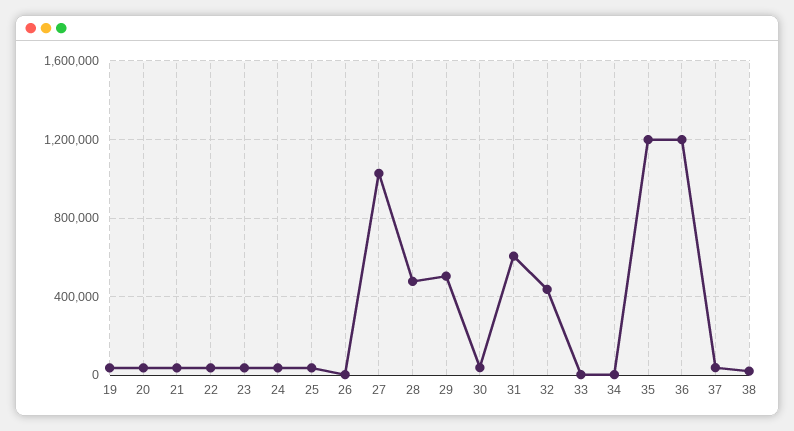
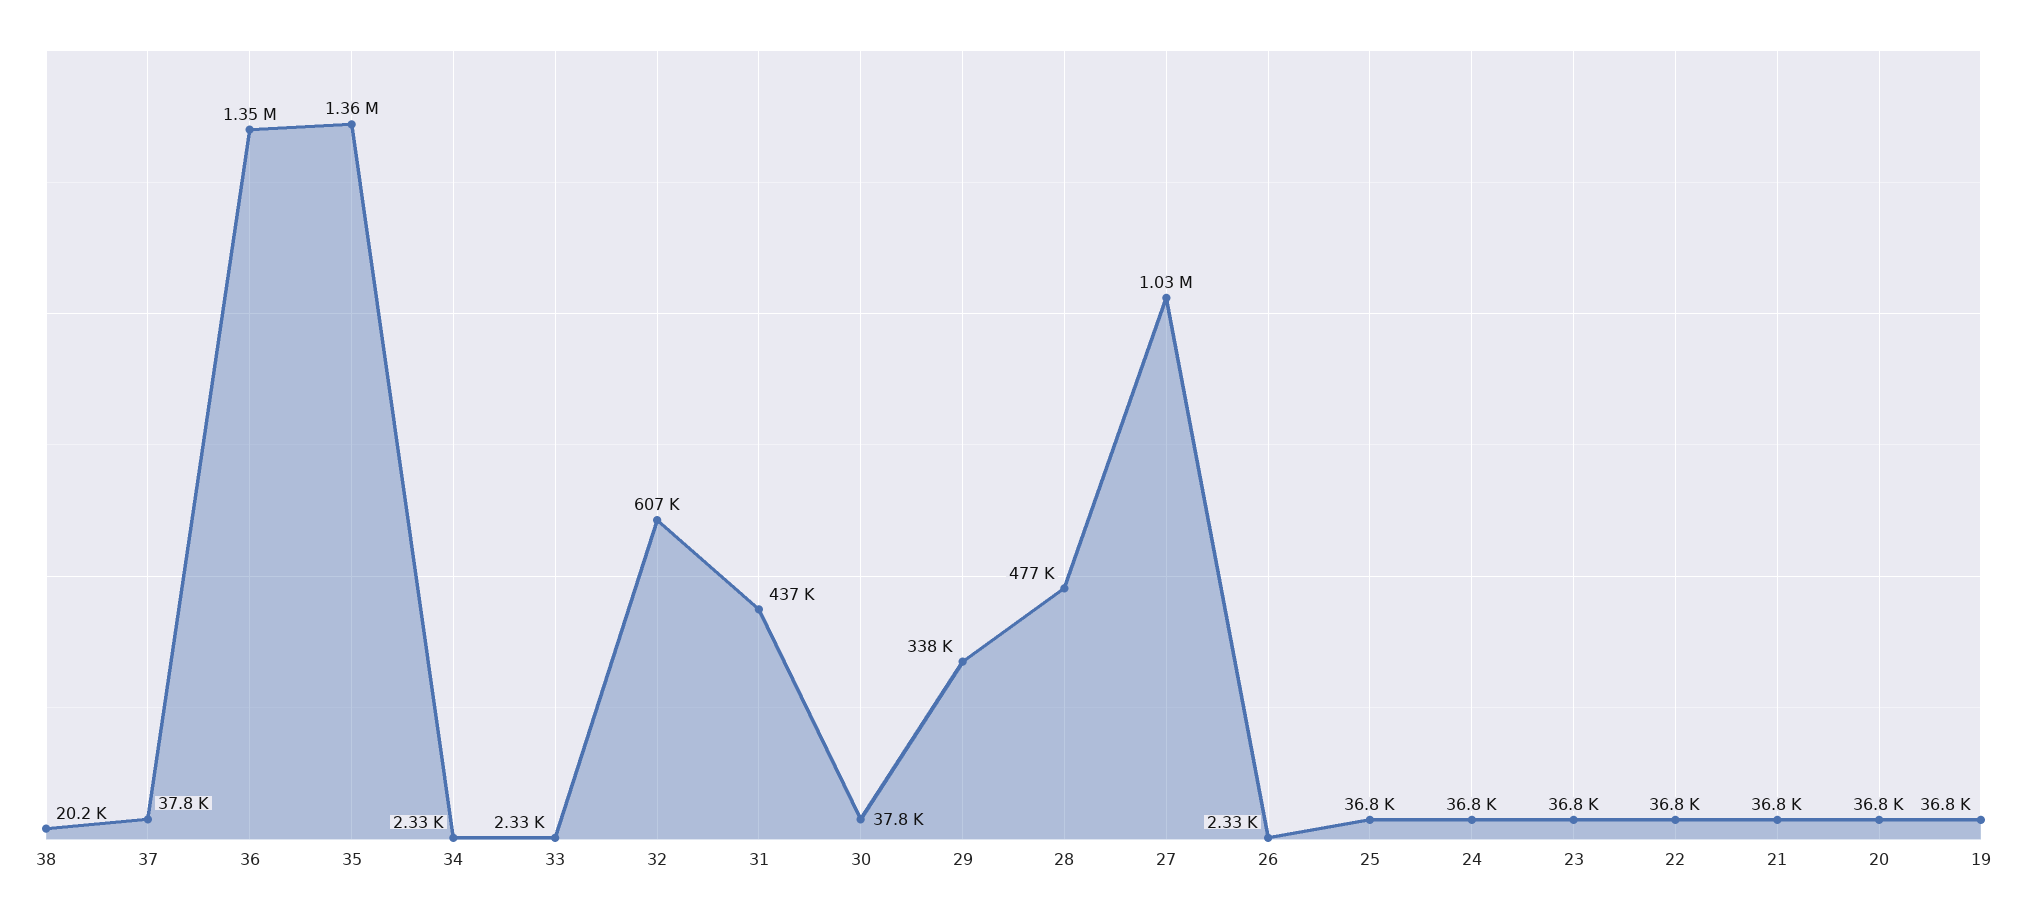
29: 500000 -> 338000
31: 600000 -> 437000
32: 450000 -> 607000
35: 1200000 -> 1360000
36: 1200000 -> 1350000

